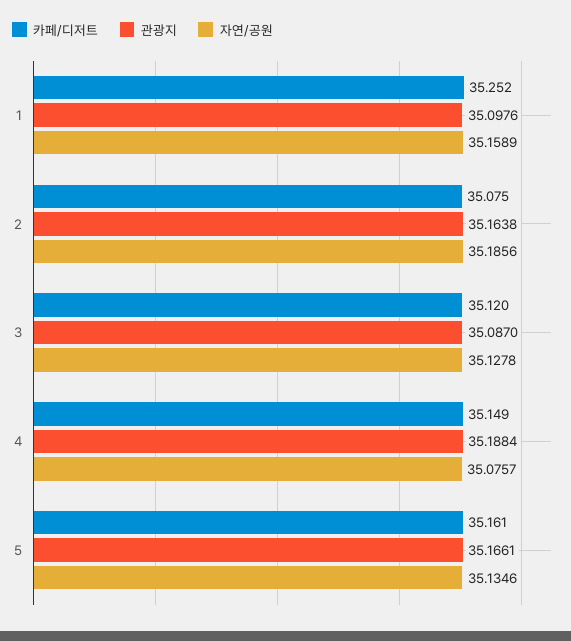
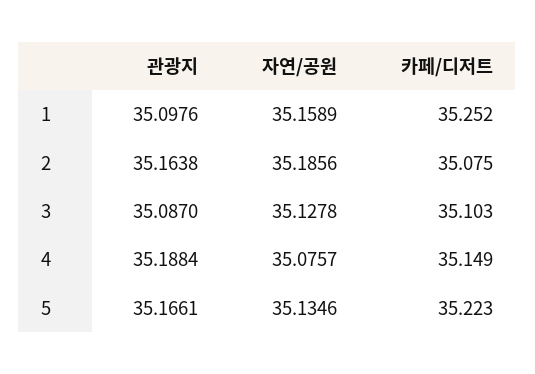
카페/디저트, 3: 35.12 -> 35.103
카페/디저트, 5: 35.161 -> 35.223

